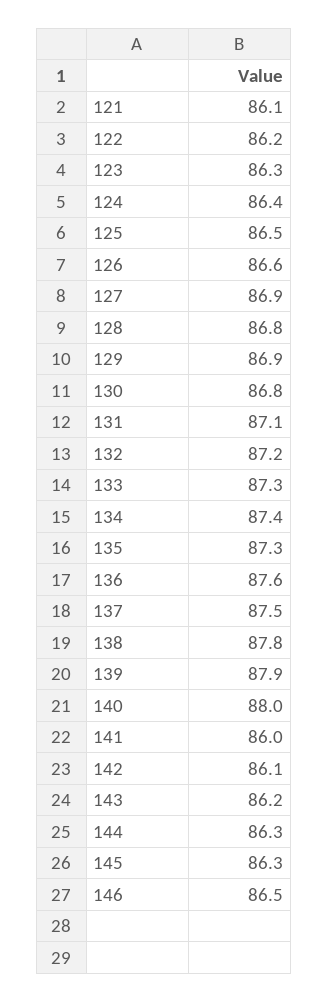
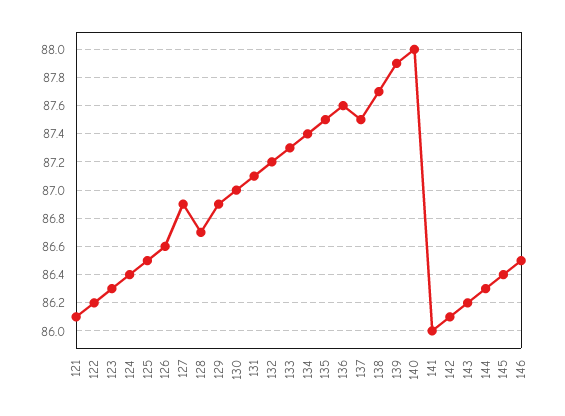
128: 86.8 -> 86.7
130: 86.8 -> 87
135: 87.3 -> 87.5
138: 87.8 -> 87.7
145: 86.3 -> 86.4

